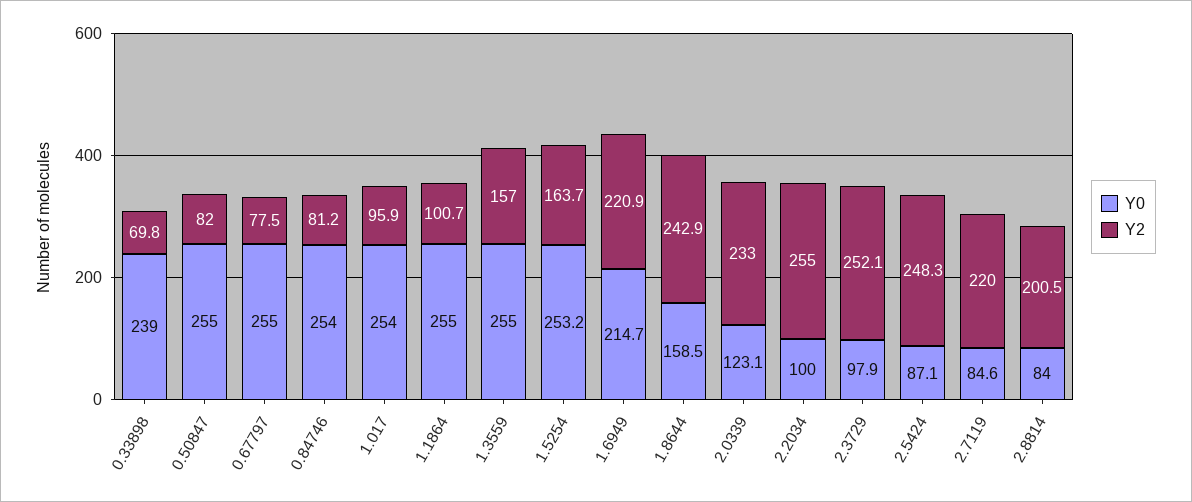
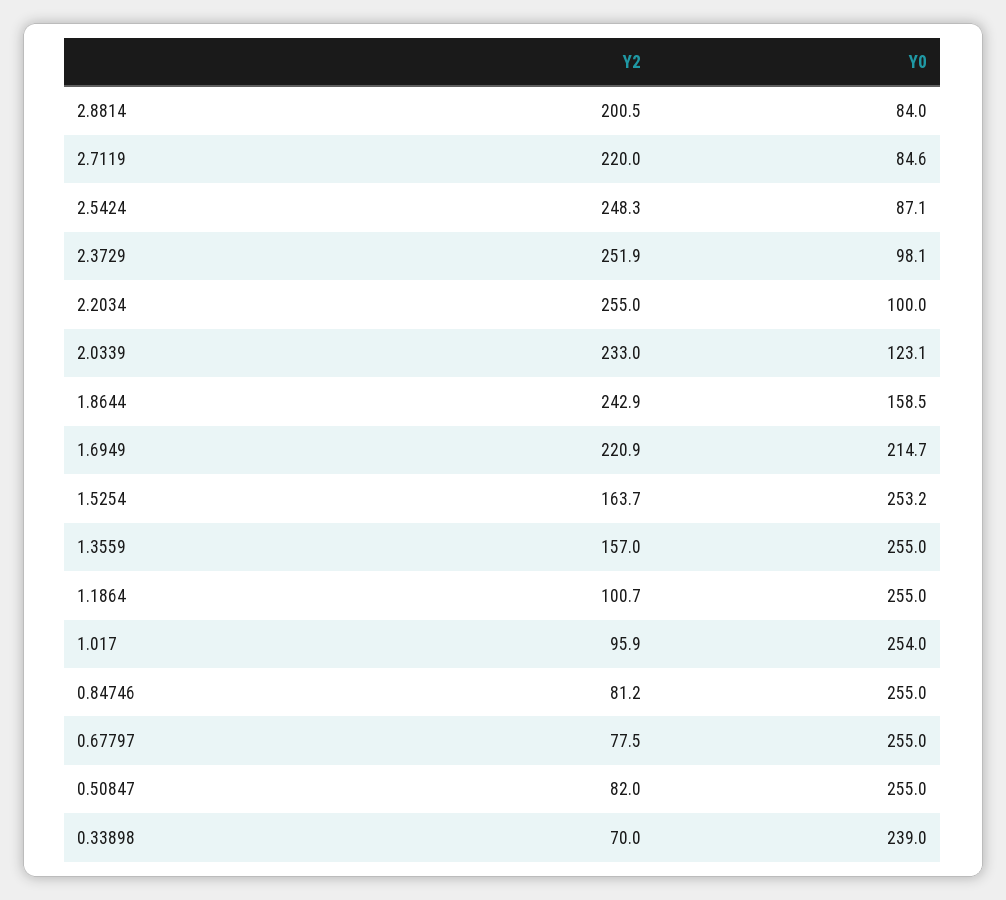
Y2, 0.33898: 69.8 -> 70
Y0, 0.84746: 254 -> 255
Y0, 2.3729: 97.9 -> 98.1
Y2, 2.3729: 252.1 -> 251.9

